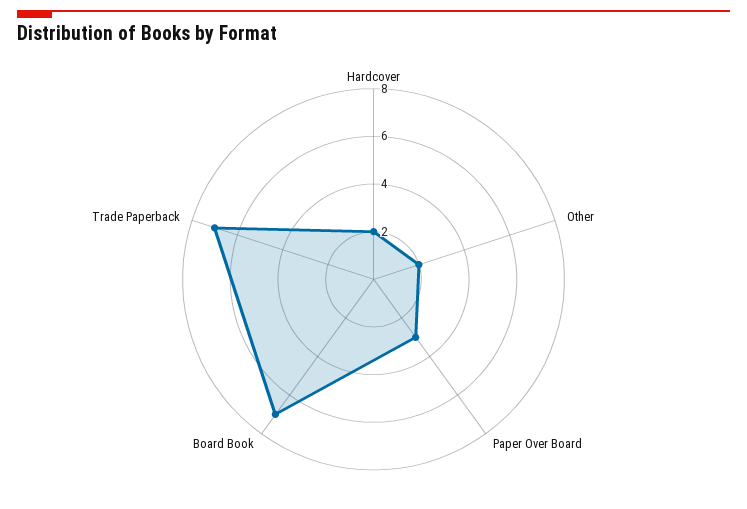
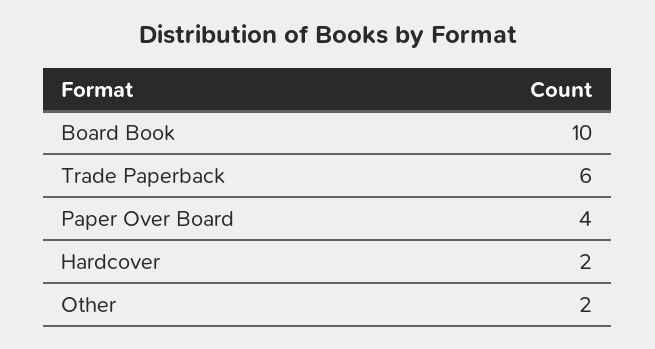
Paper Over Board: 3 -> 4
Board Book: 7 -> 10
Trade Paperback: 7 -> 6

